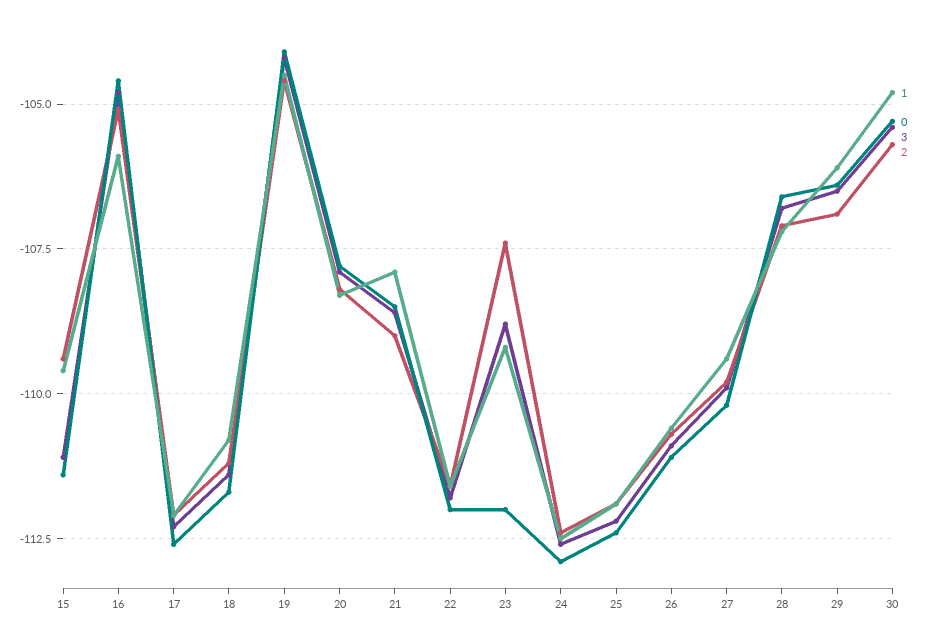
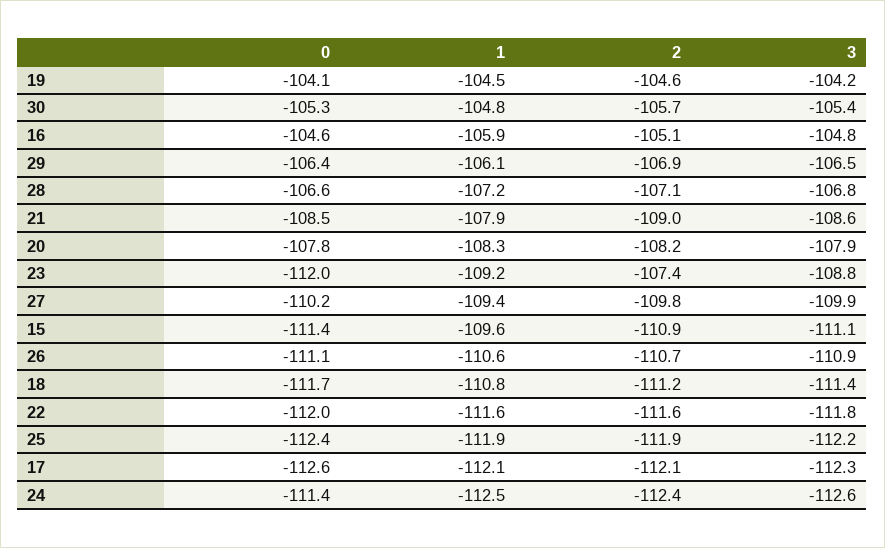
2, 15: -109.5 -> -110.9
0, 24: -113 -> -111.4

